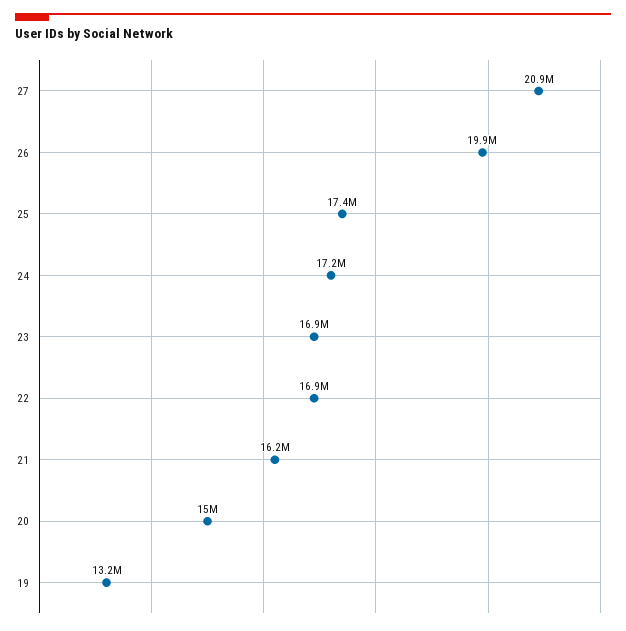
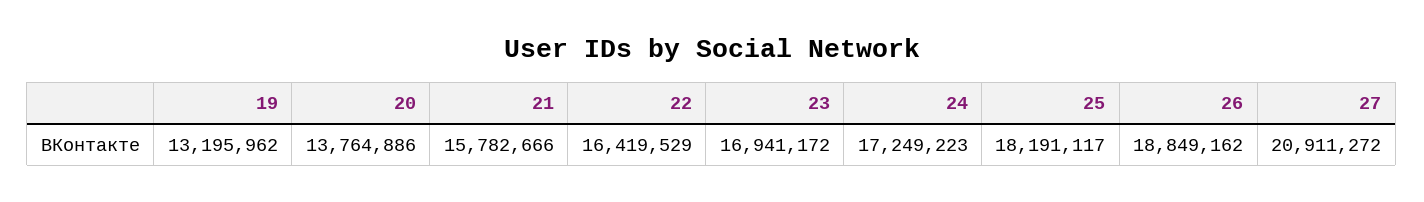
26: 19900000 -> 18849162
25: 17400000 -> 18191117
22: 16900000 -> 16419529
21: 16200000 -> 15782666
20: 15000000 -> 13764886

